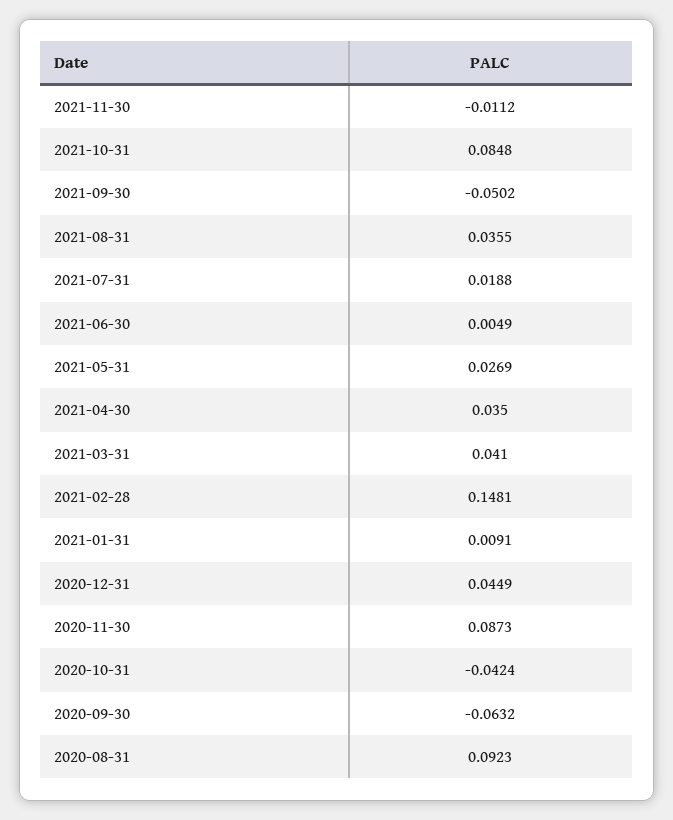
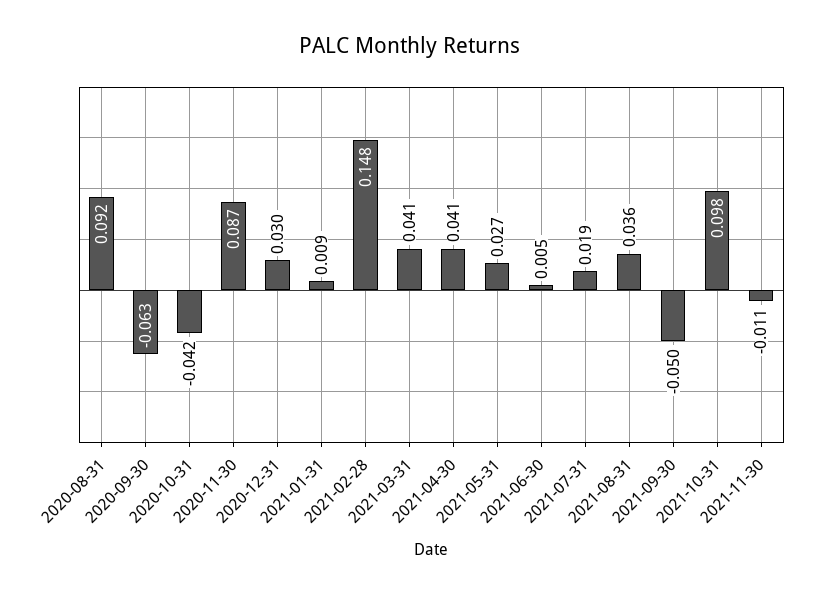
2021-10-31: 0.0848 -> 0.098
2021-04-30: 0.035 -> 0.041
2020-12-31: 0.0449 -> 0.03

